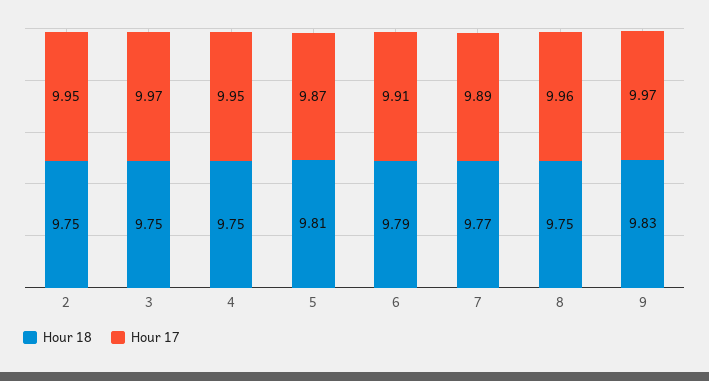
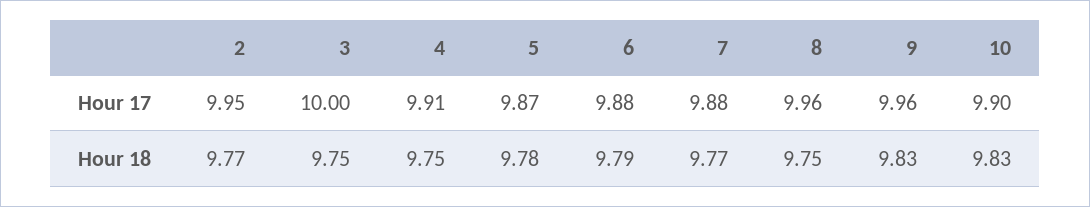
Hour 18, 2: 9.75 -> 9.77
Hour 17, 3: 9.97 -> 10
Hour 17, 4: 9.95 -> 9.91
Hour 18, 5: 9.81 -> 9.78
Hour 17, 6: 9.91 -> 9.88
Hour 17, 7: 9.89 -> 9.88
Hour 17, 9: 9.97 -> 9.96
Hour 17, 10: none -> 9.9
Hour 18, 10: none -> 9.83

